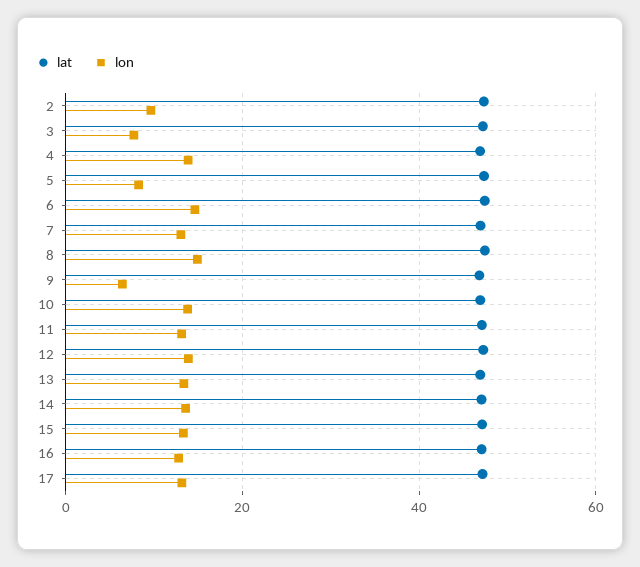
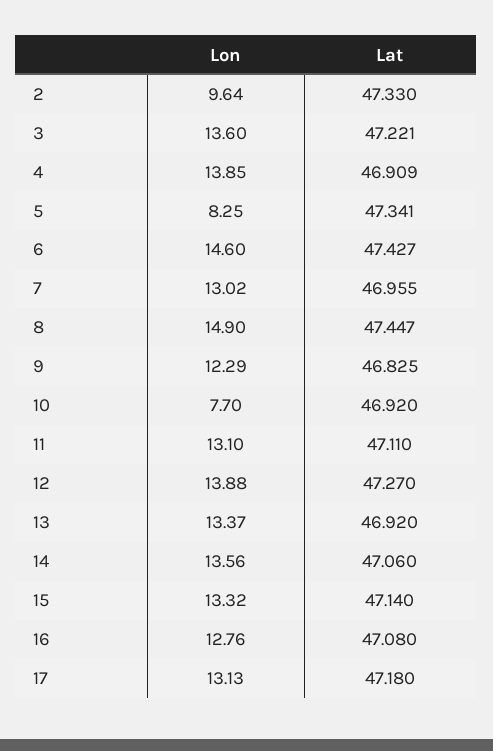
lon, 3: 8 -> 13.6
lon, 9: 6 -> 12.29
lon, 10: 14 -> 7.7

